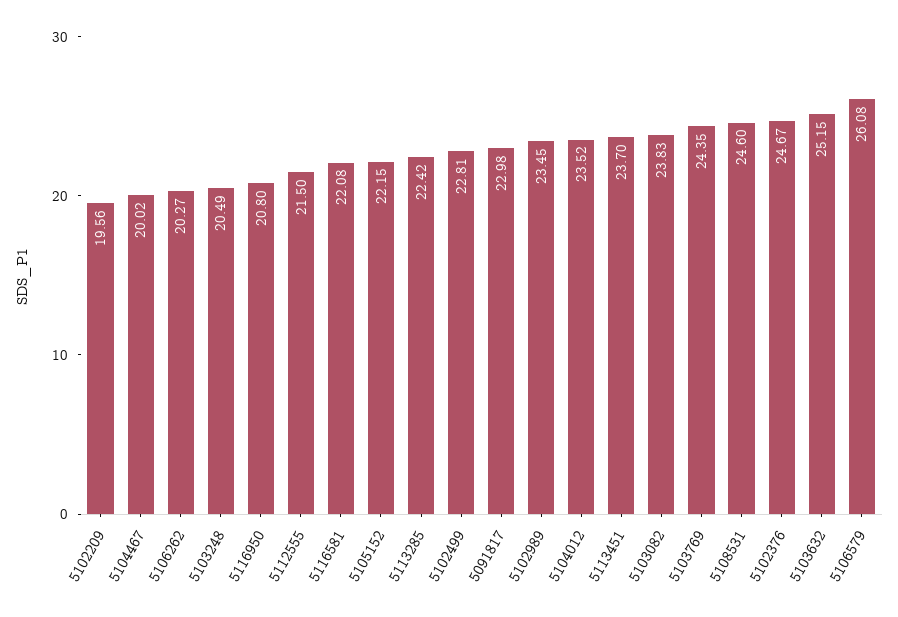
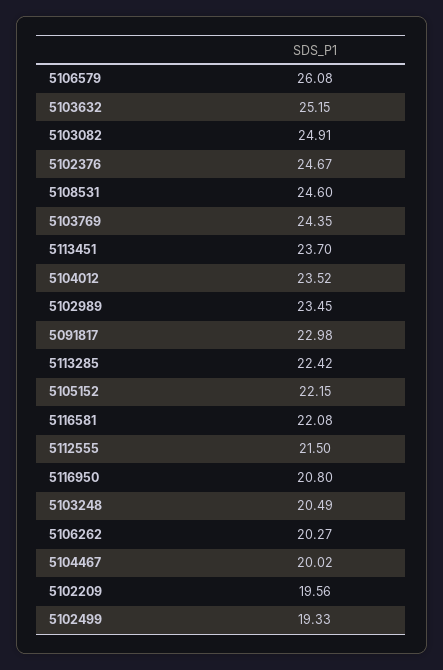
5102499: 22.81 -> 19.33
5103082: 23.83 -> 24.91

